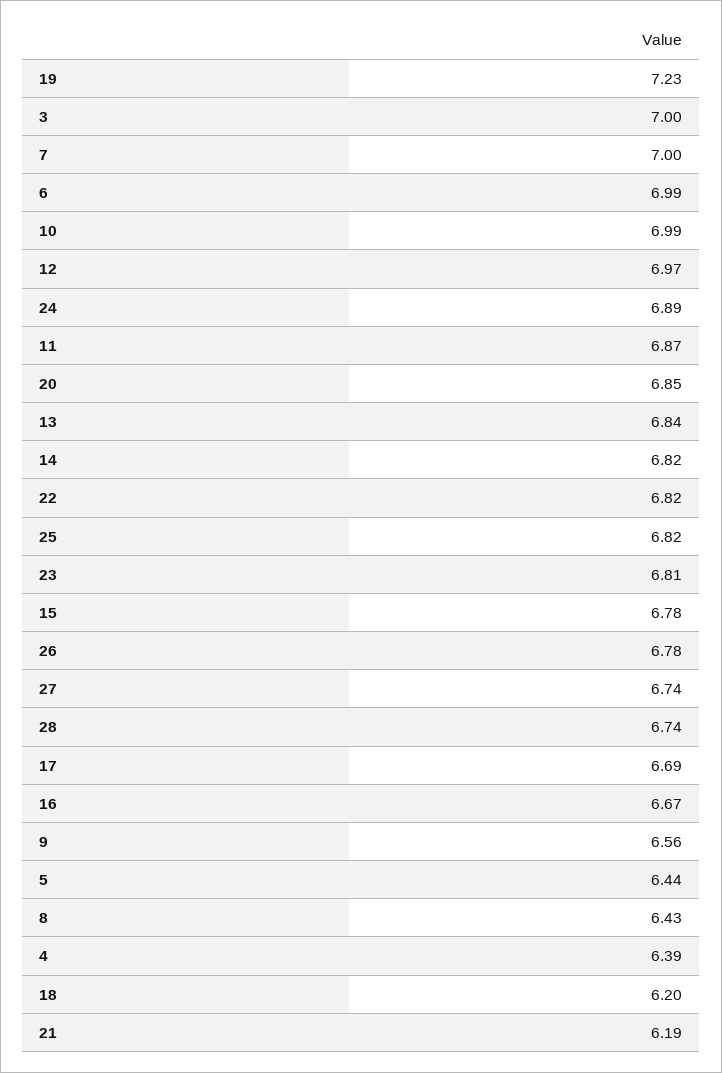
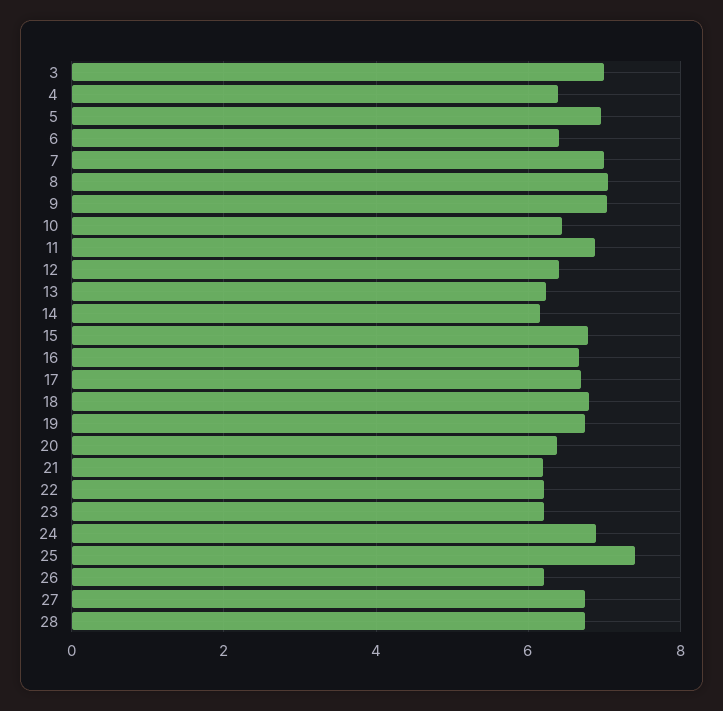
19: 7.23 -> 6.8
6: 6.99 -> 6.4
10: 6.99 -> 6.4
12: 6.97 -> 6.4
20: 6.85 -> 6.4
13: 6.84 -> 6.2
14: 6.82 -> 6.2
22: 6.82 -> 6.2
25: 6.82 -> 7.4
23: 6.81 -> 6.2
26: 6.78 -> 6.2
9: 6.56 -> 7
5: 6.44 -> 7
8: 6.43 -> 7
18: 6.2 -> 6.8

